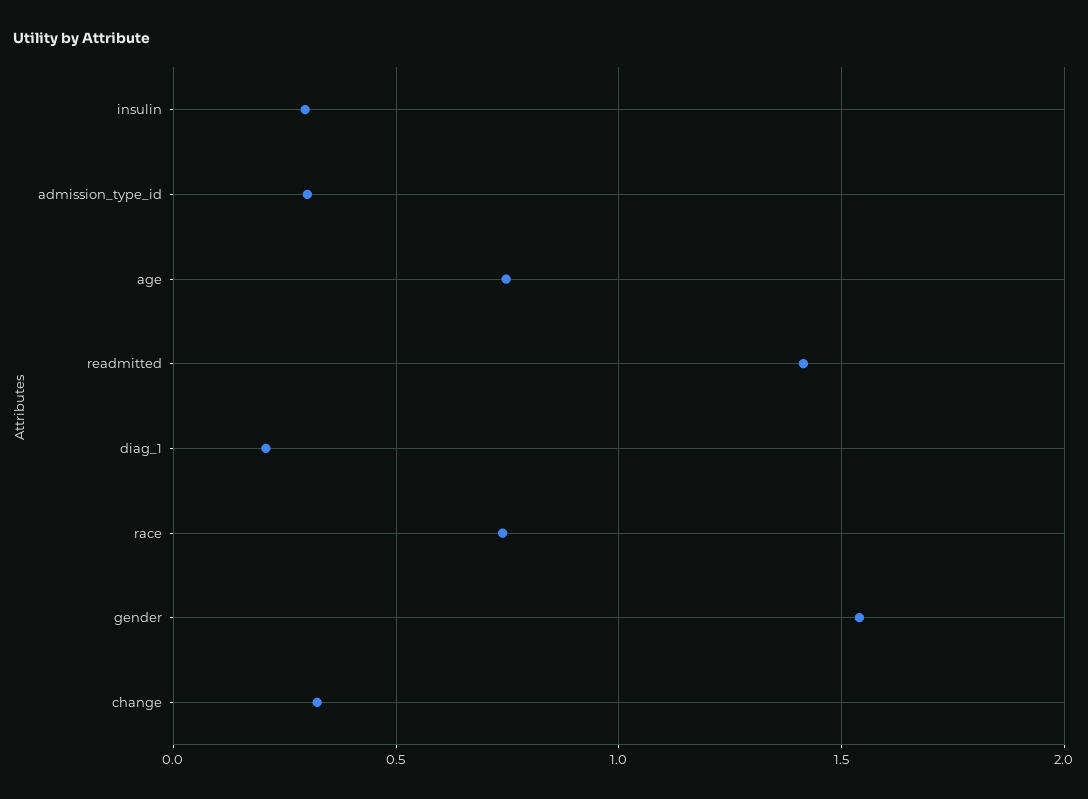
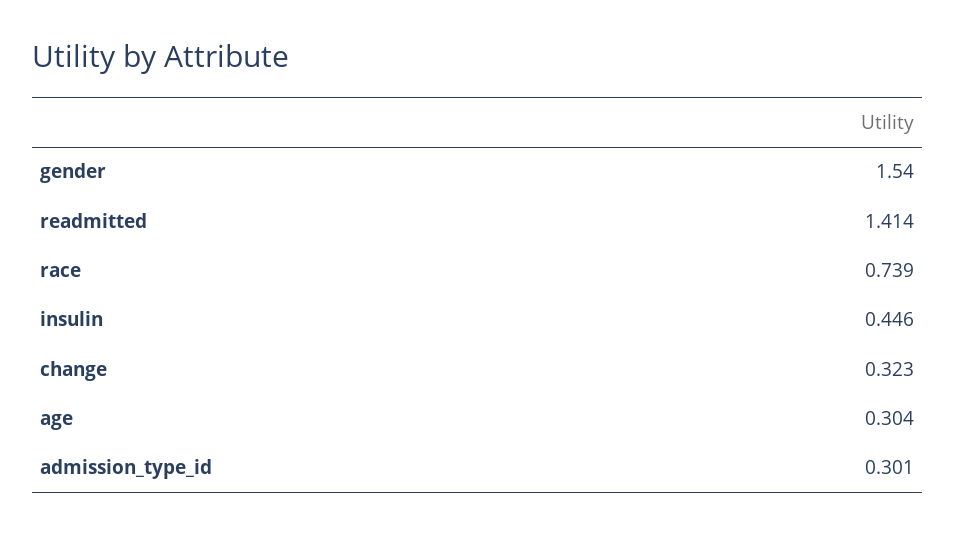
insulin: 0.3 -> 0.446
age: 0.75 -> 0.304
diag_1: 0.2 -> none

